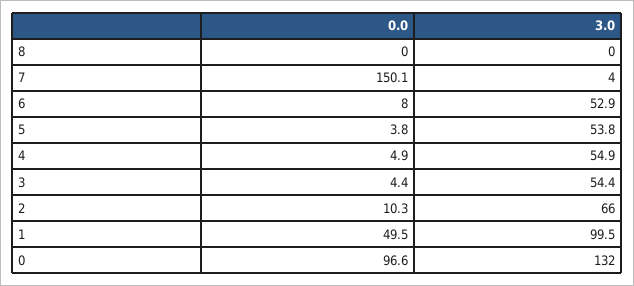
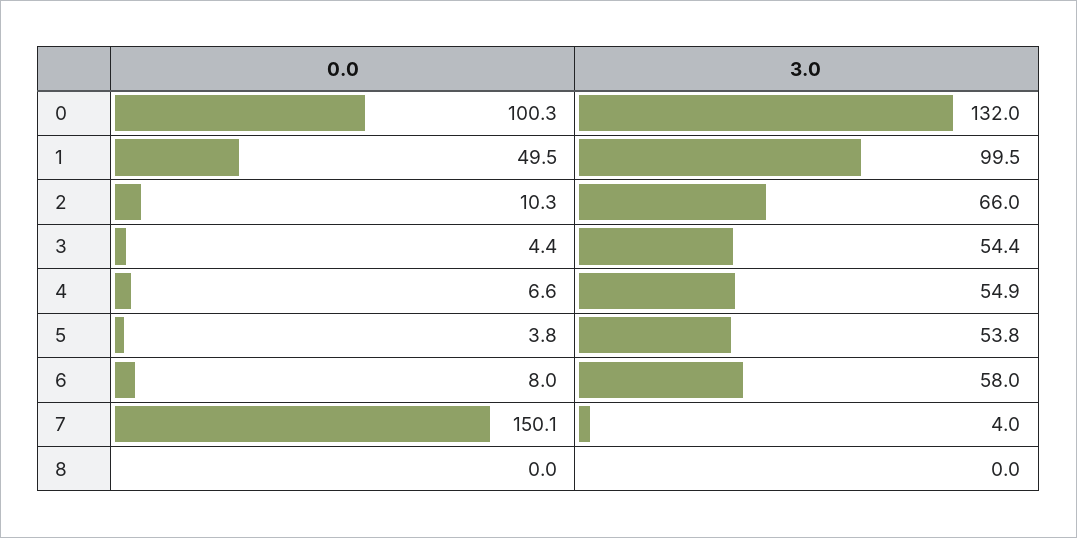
3.0, 6: 52.9 -> 58
0.0, 4: 4.9 -> 6.6
0.0, 0: 96.6 -> 100.3

